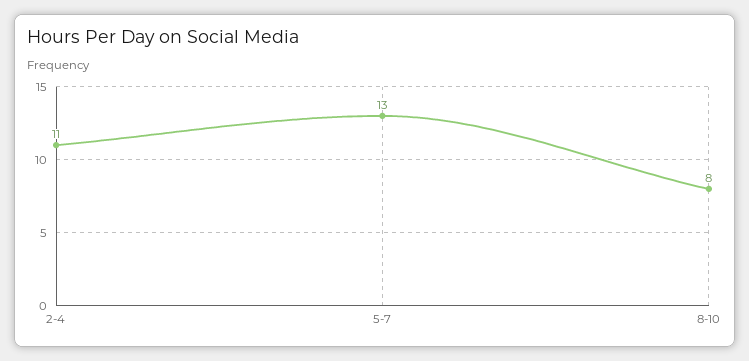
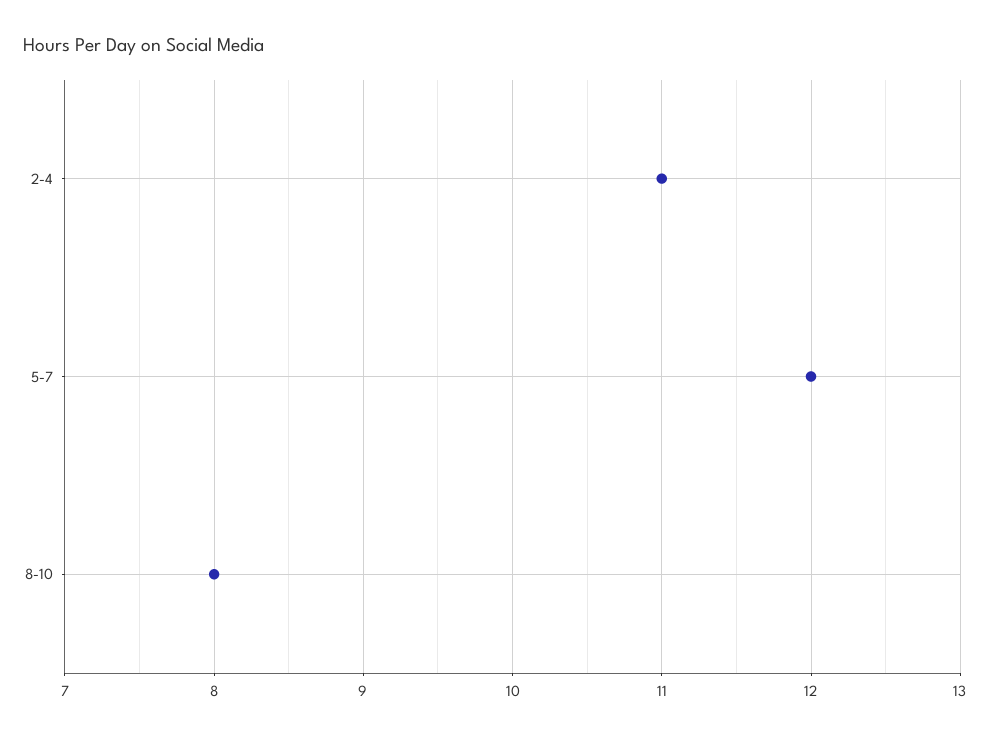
5-7: 13 -> 12

